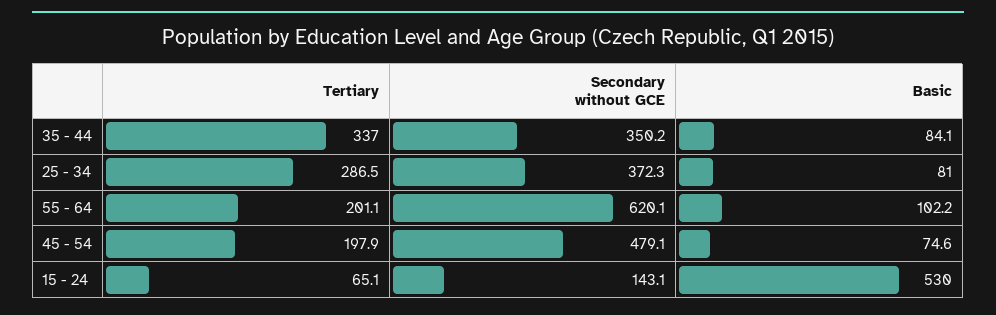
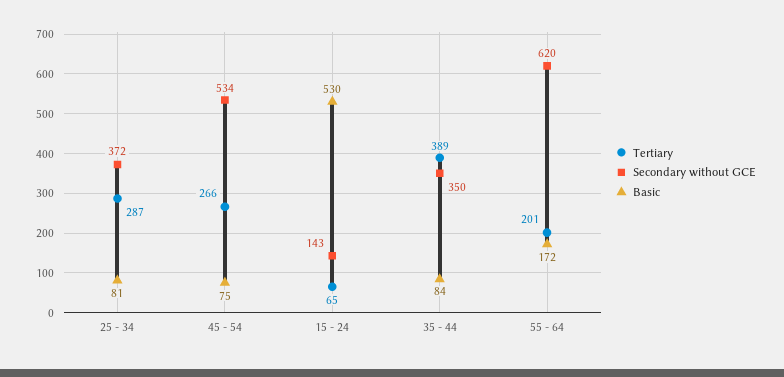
Tertiary, 35 - 44: 337 -> 389
Basic, 55 - 64: 102.2 -> 172
Tertiary, 45 - 54: 197.9 -> 266
Secondary without GCE, 45 - 54: 479.1 -> 534

